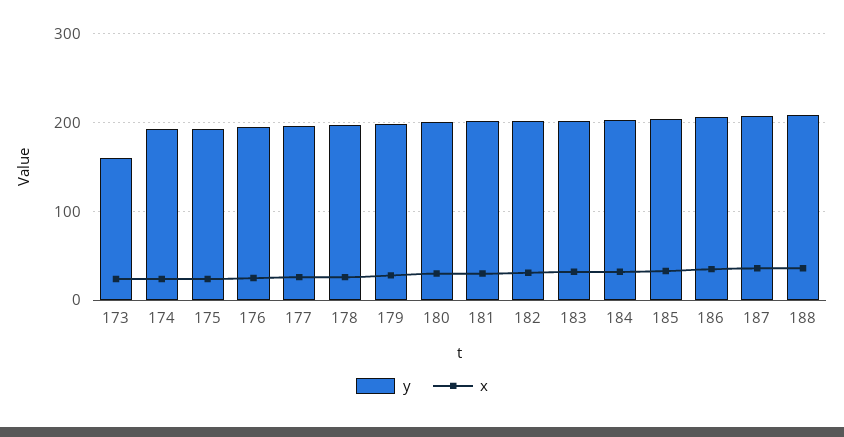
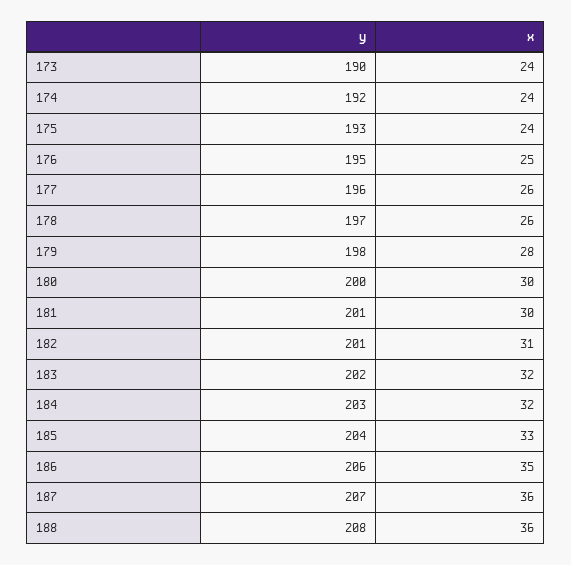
y, 173: 160 -> 190

